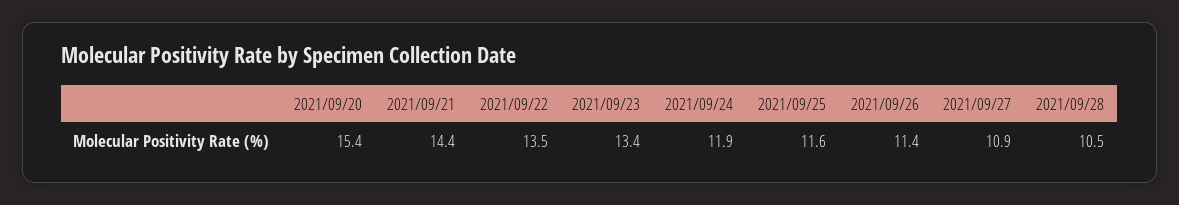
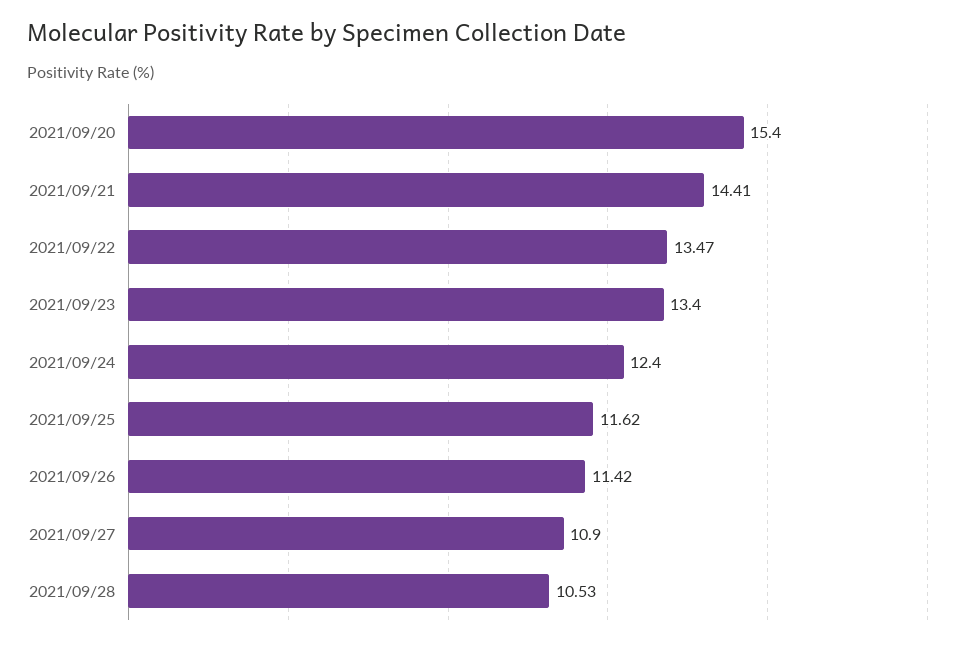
2021/09/24: 11.9 -> 12.4

